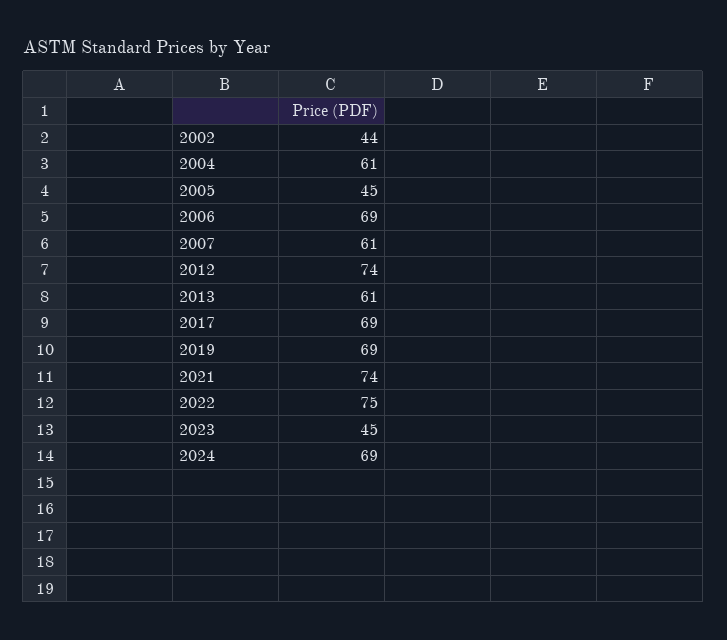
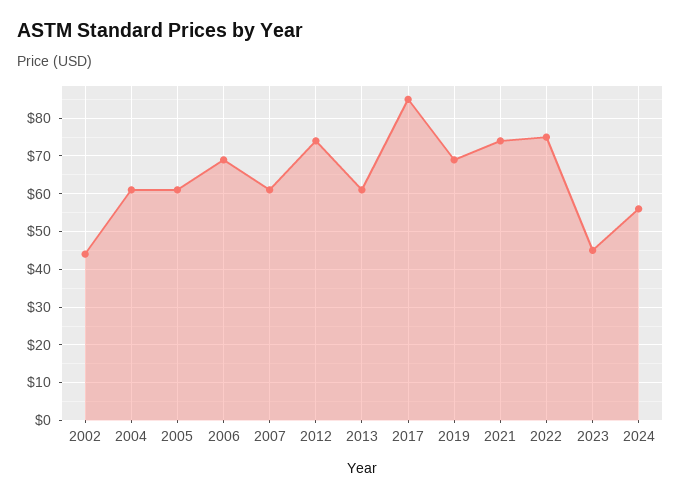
2005: 45 -> 60
2017: 69 -> 85
2024: 69 -> 55

